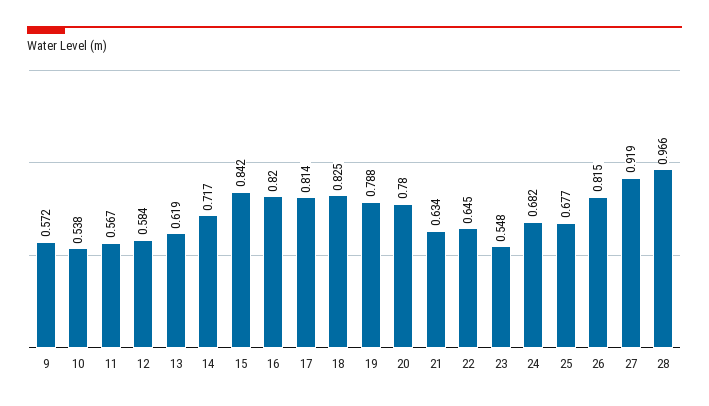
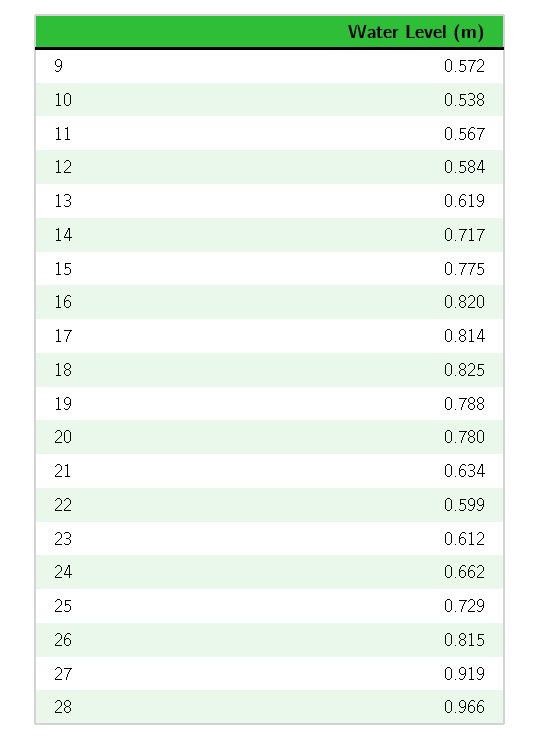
15: 0.842 -> 0.775
22: 0.645 -> 0.599
23: 0.548 -> 0.612
24: 0.682 -> 0.662
25: 0.677 -> 0.729

